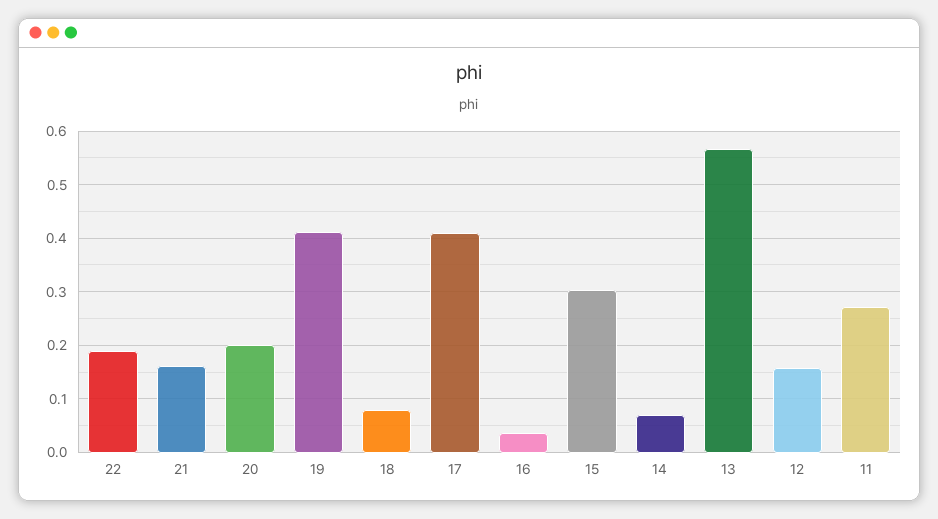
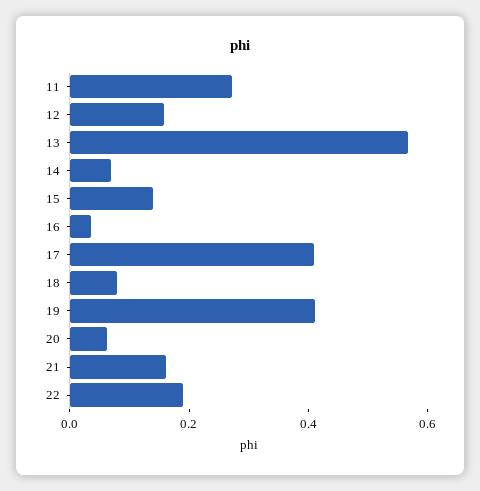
20: 0.2 -> 0.05
15: 0.3 -> 0.15

